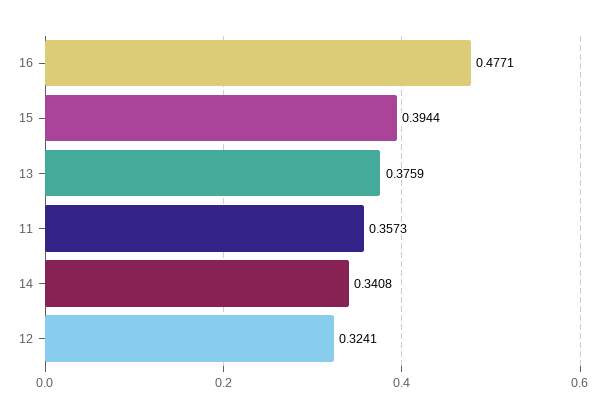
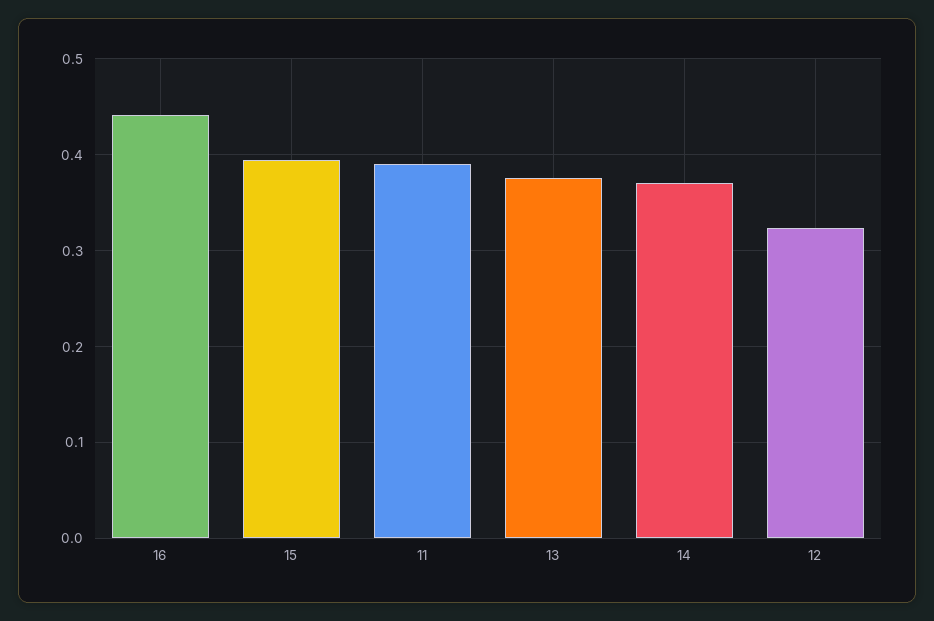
16: 0.4771 -> 0.44
11: 0.3573 -> 0.39
14: 0.3408 -> 0.37

